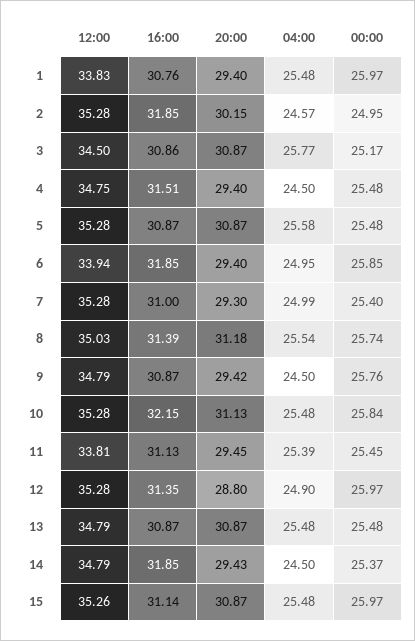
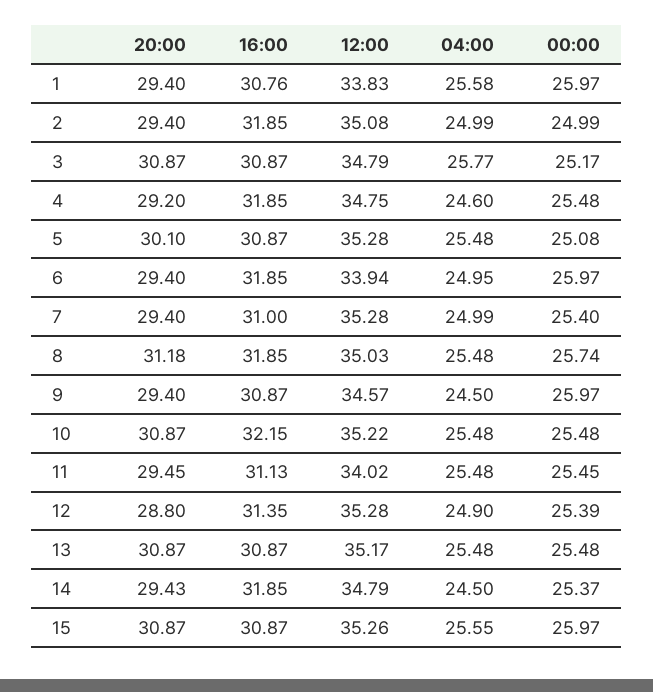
04:00, 1: 25.48 -> 25.58
12:00, 2: 35.28 -> 35.08
20:00, 2: 30.15 -> 29.4
04:00, 2: 24.57 -> 24.99
00:00, 2: 24.95 -> 24.99
12:00, 3: 34.5 -> 34.79
16:00, 3: 30.86 -> 30.87
16:00, 4: 31.51 -> 31.85
20:00, 4: 29.4 -> 29.2
04:00, 4: 24.5 -> 24.6
20:00, 5: 30.87 -> 30.1
04:00, 5: 25.58 -> 25.48
00:00, 5: 25.48 -> 25.08
00:00, 6: 25.85 -> 25.97
20:00, 7: 29.3 -> 29.4
16:00, 8: 31.39 -> 31.85
04:00, 8: 25.54 -> 25.48
12:00, 9: 34.79 -> 34.57
20:00, 9: 29.42 -> 29.4
00:00, 9: 25.76 -> 25.97
12:00, 10: 35.28 -> 35.22
20:00, 10: 31.13 -> 30.87
00:00, 10: 25.84 -> 25.48
12:00, 11: 33.81 -> 34.02
04:00, 11: 25.39 -> 25.48
00:00, 12: 25.97 -> 25.39
12:00, 13: 34.79 -> 35.17
16:00, 15: 31.14 -> 30.87
04:00, 15: 25.48 -> 25.55

